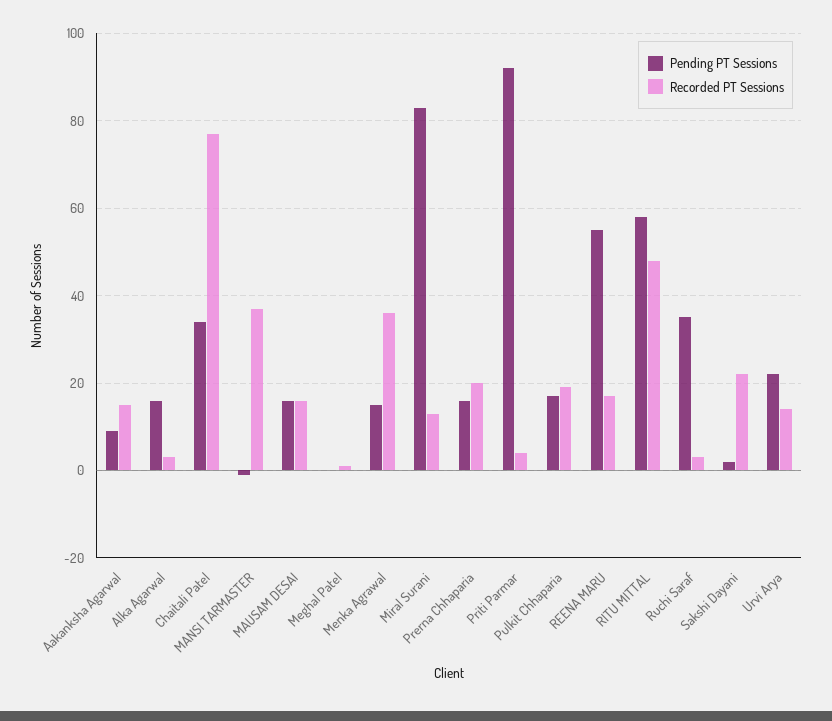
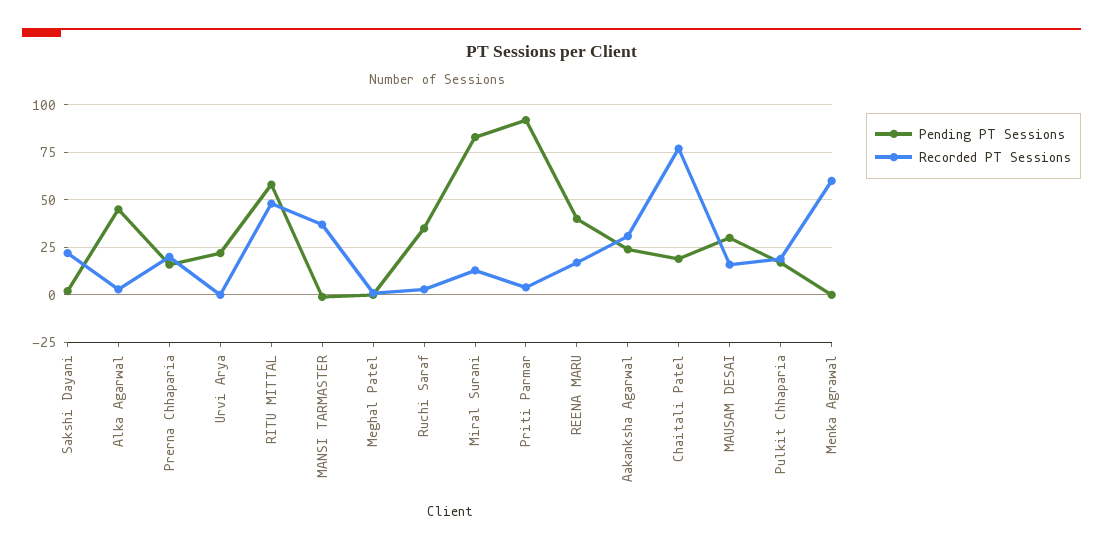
Pending PT Sessions, Aakanksha Agarwal: 10 -> 25
Recorded PT Sessions, Aakanksha Agarwal: 15 -> 30
Pending PT Sessions, Alka Agarwal: 15 -> 45
Pending PT Sessions, Chaitali Patel: 35 -> 20
Pending PT Sessions, MAUSAM DESAI: 15 -> 30
Pending PT Sessions, Menka Agrawal: 15 -> 0
Recorded PT Sessions, Menka Agrawal: 35 -> 60
Pending PT Sessions, REENA MARU: 55 -> 40
Recorded PT Sessions, Urvi Arya: 15 -> 0

